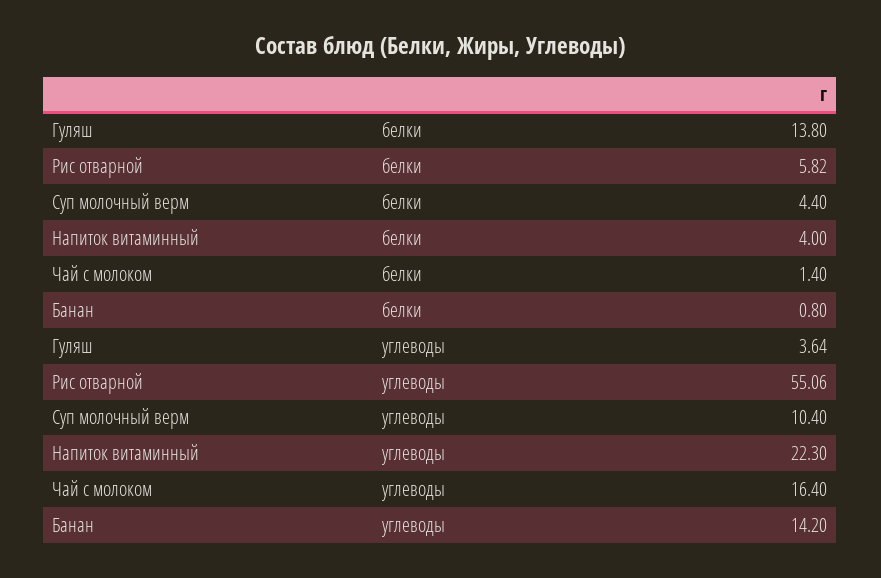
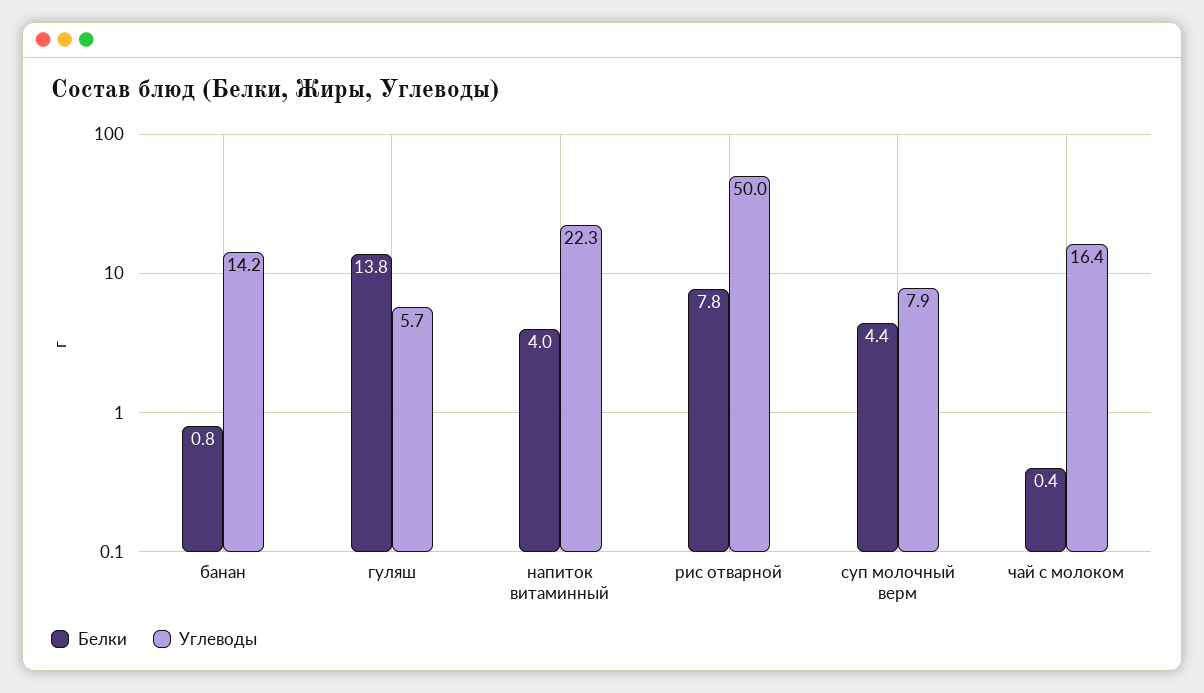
белки, Рис отварной: 5.82 -> 7.8
белки, Чай с молоком: 1.4 -> 0.4
углеводы, Гуляш: 3.64 -> 5.7
углеводы, Рис отварной: 55.06 -> 50
углеводы, Суп молочный верм: 10.4 -> 7.9

